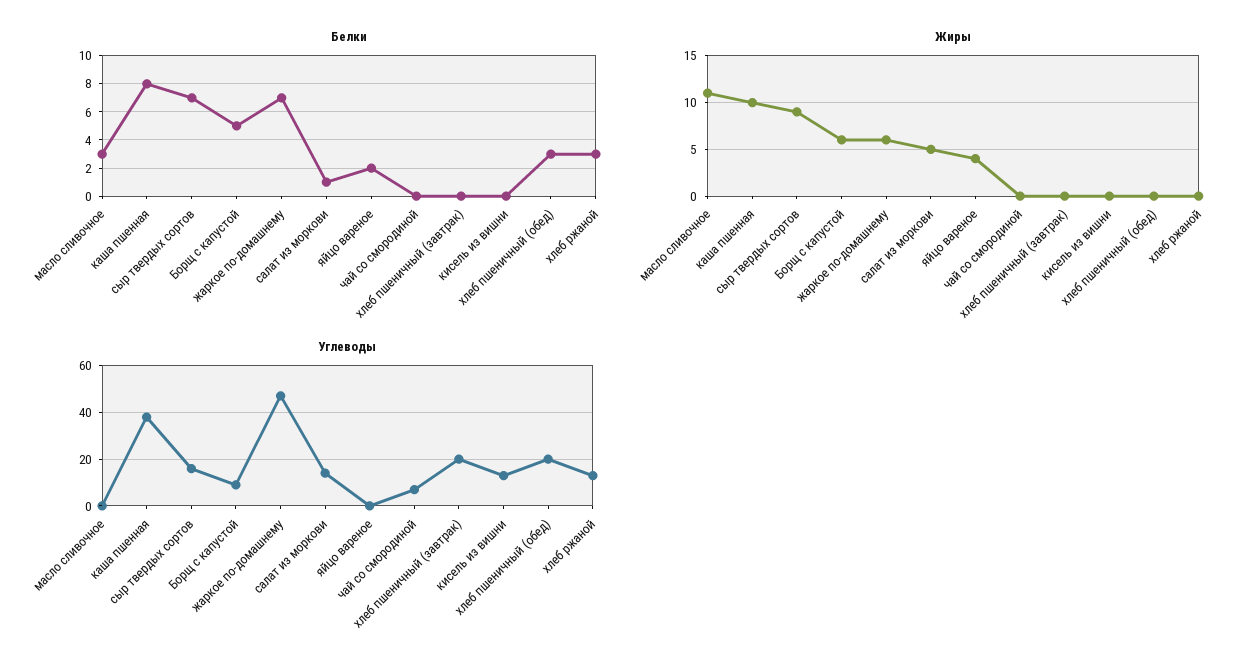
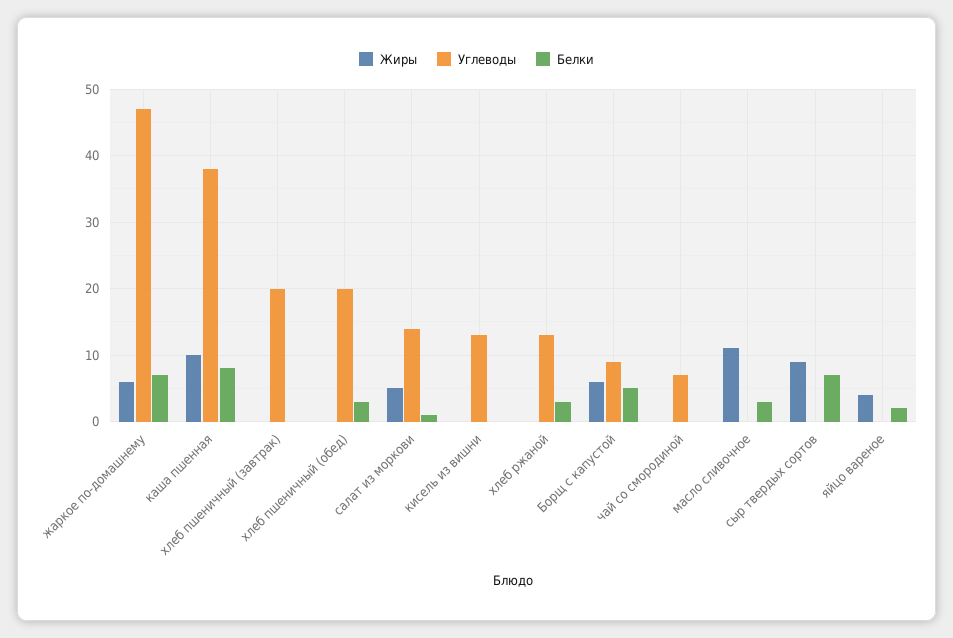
Углеводы, сыр твердых сортов: 15 -> 0

